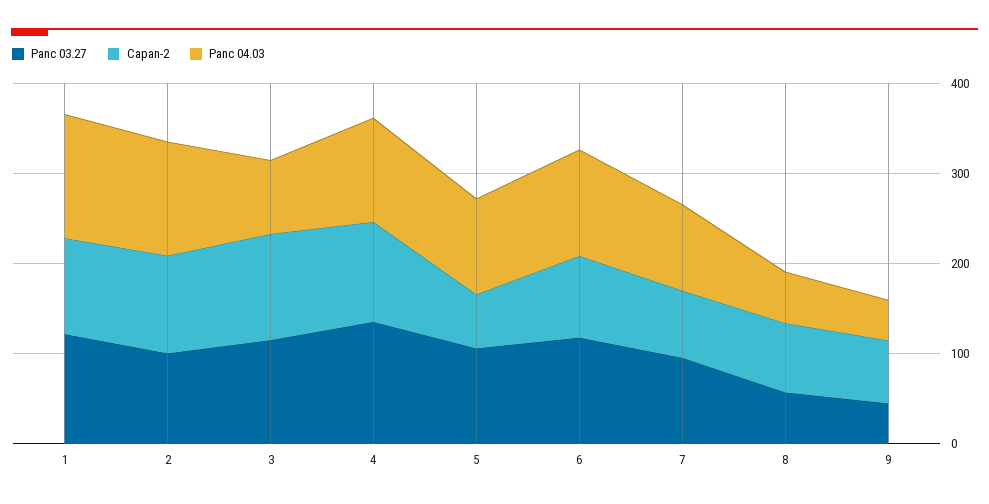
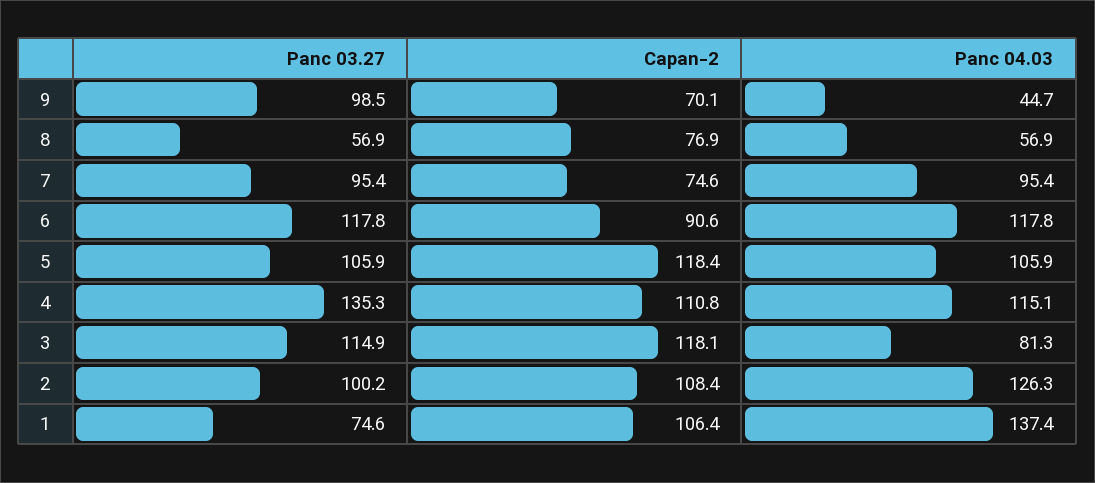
Panc 03.27, 1: 120 -> 74.6
Capan-2, 5: 60 -> 118.4
Panc 03.27, 9: 40 -> 98.5

